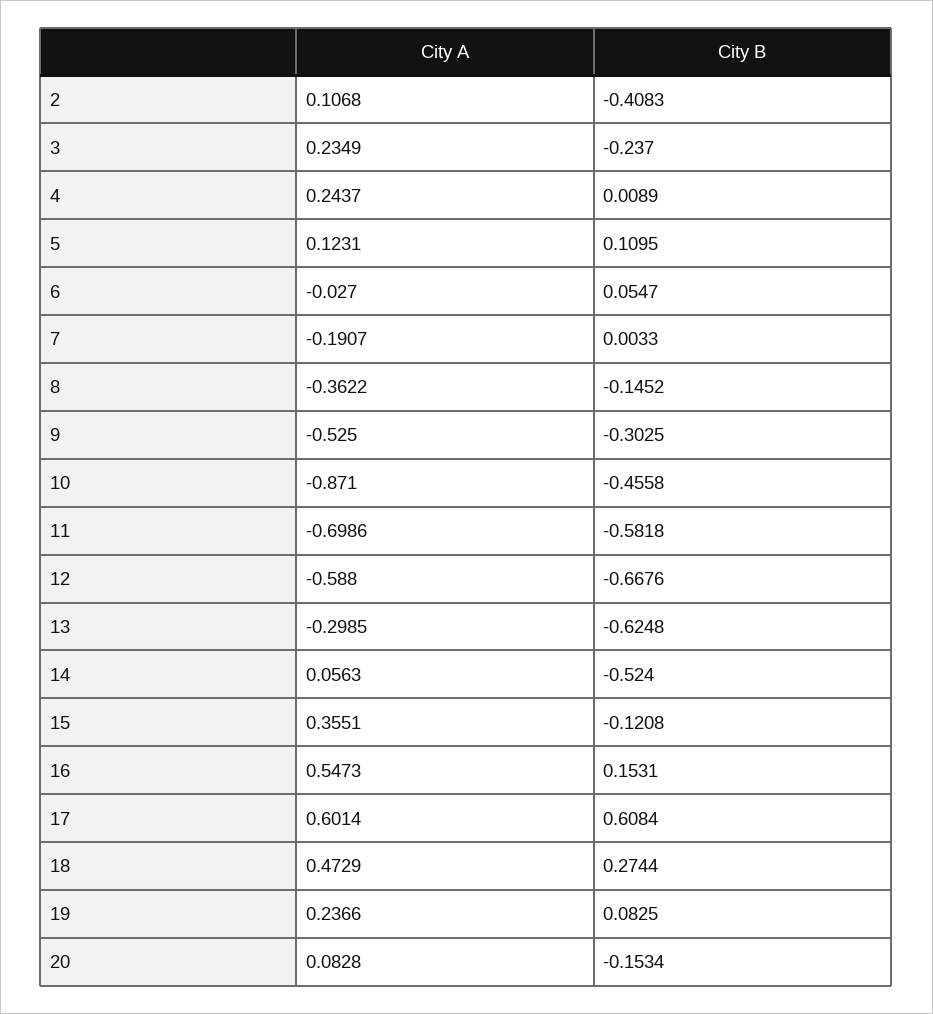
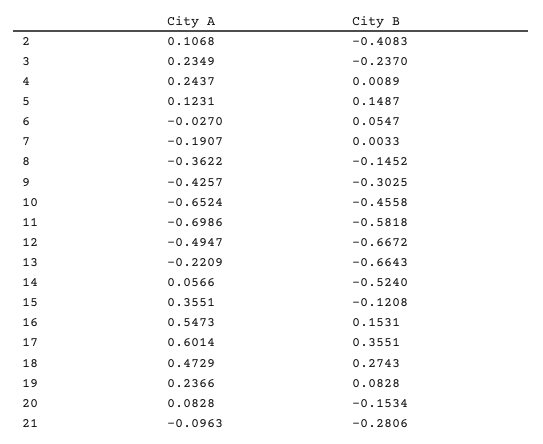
City B, 5: 0.1095 -> 0.1487
City A, 9: -0.525 -> -0.4257
City A, 10: -0.871 -> -0.6524
City A, 12: -0.588 -> -0.4947
City B, 12: -0.6676 -> -0.6672
City A, 13: -0.2985 -> -0.2209
City B, 13: -0.6248 -> -0.6643
City A, 14: 0.0563 -> 0.0566
City B, 17: 0.6084 -> 0.3551
City B, 18: 0.2744 -> 0.2743
City B, 19: 0.0825 -> 0.0828
City A, 21: none -> -0.0963
City B, 21: none -> -0.2806

